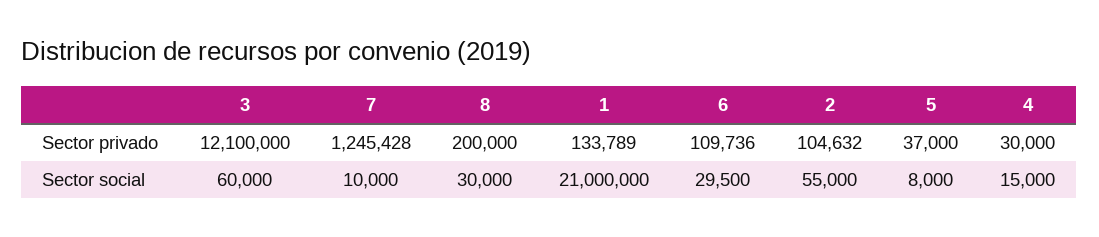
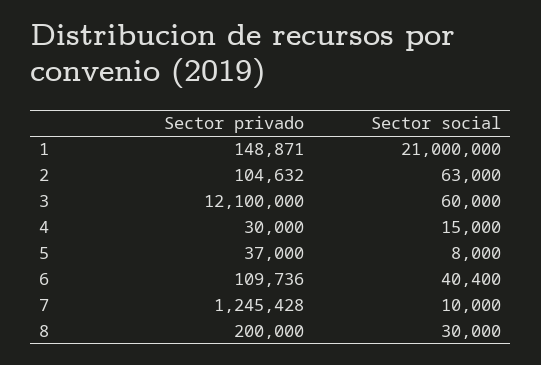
1, Sector privado: 133789 -> 148871
6, Sector social: 29500 -> 40400
2, Sector social: 55000 -> 63000

